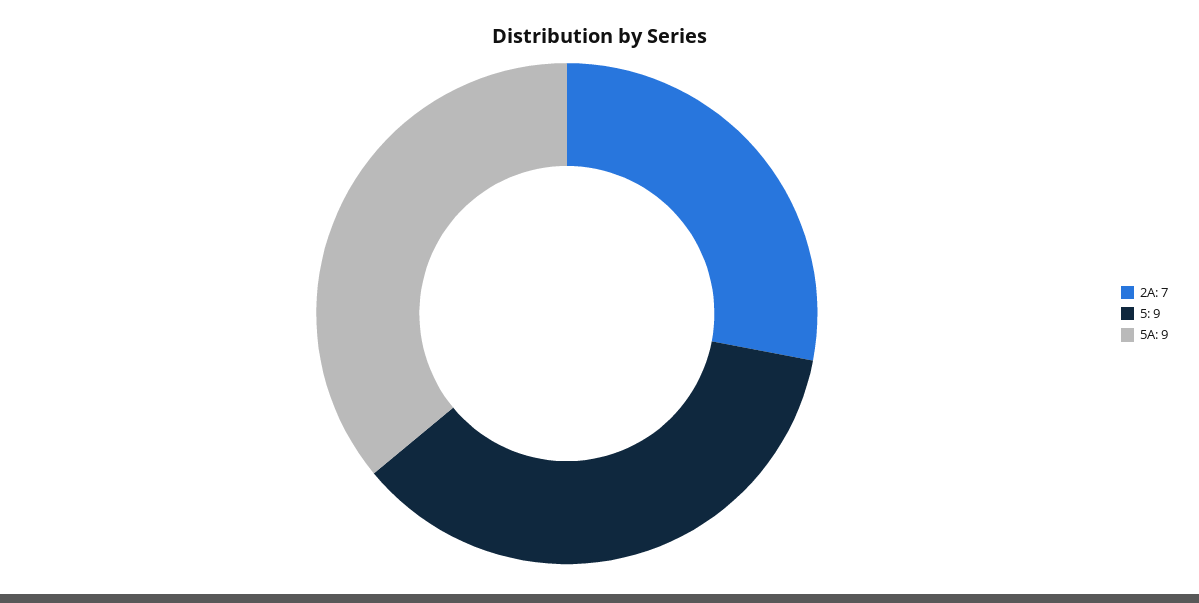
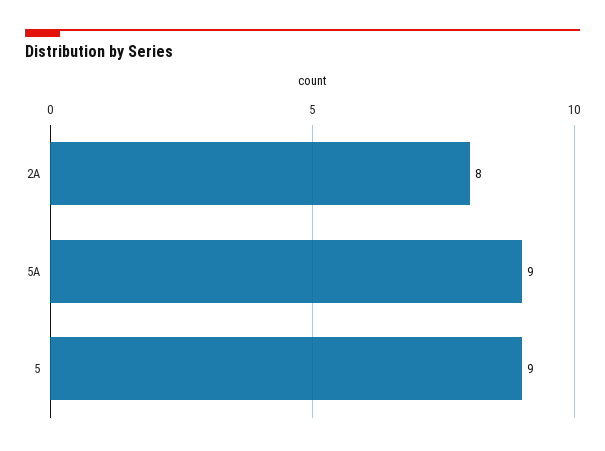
2A: 7 -> 8

